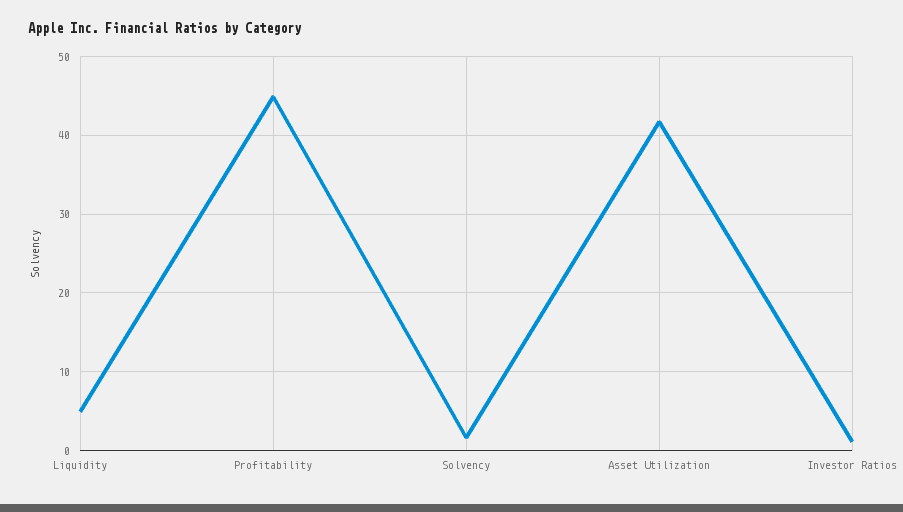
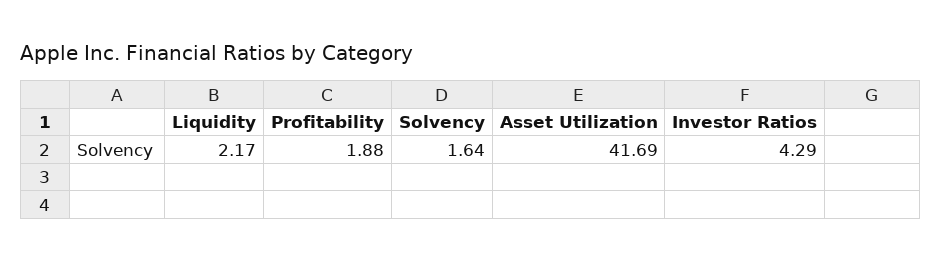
Liquidity: 5 -> 2.17
Profitability: 45 -> 1.88
Investor Ratios: 1 -> 4.29

